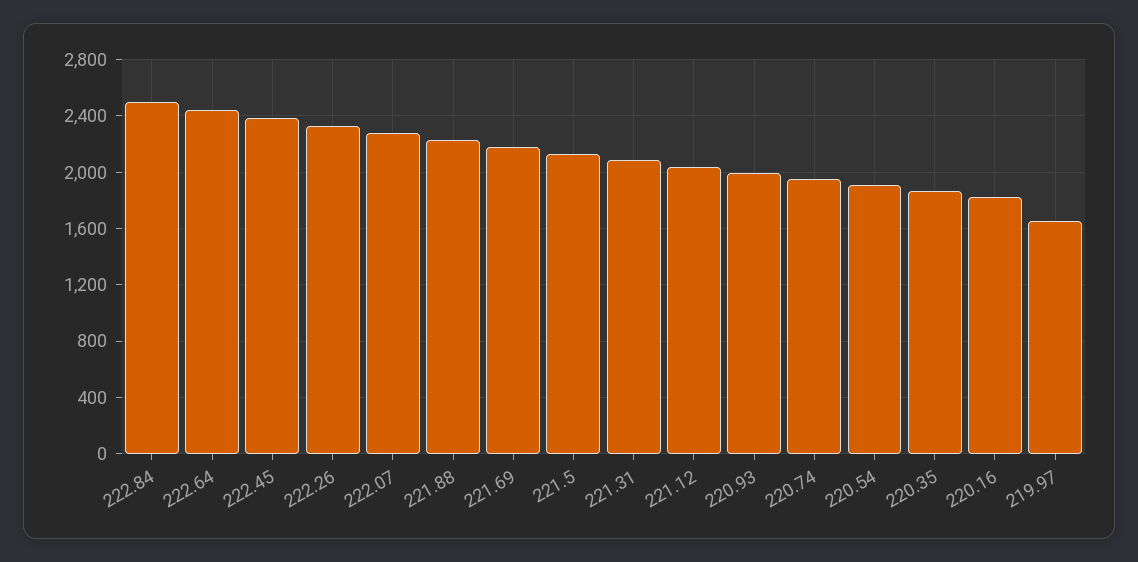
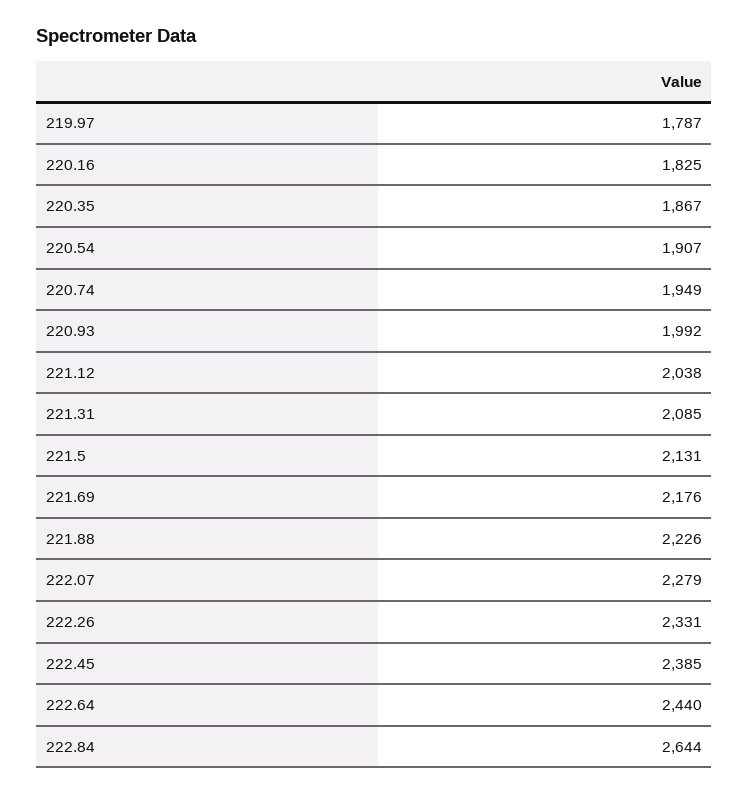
222.84: 2500 -> 2644
219.97: 1650 -> 1787

